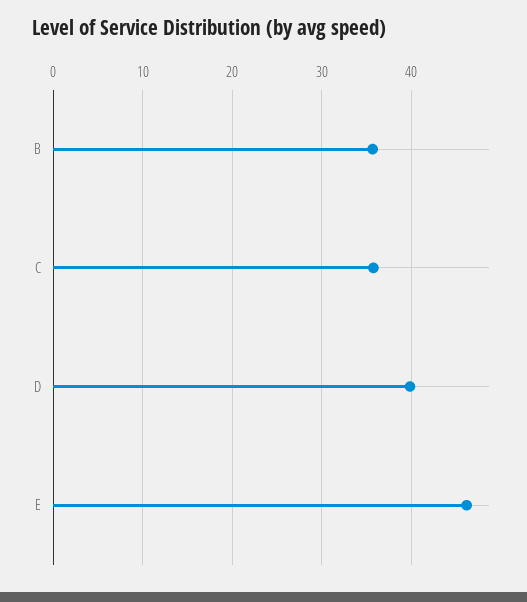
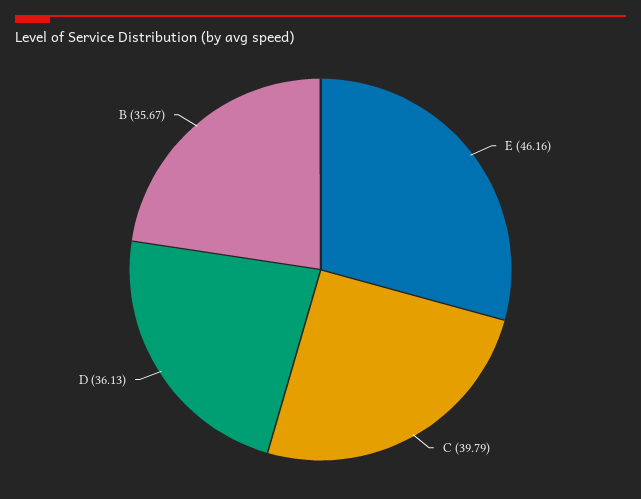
C: 36 -> 39.79
D: 40 -> 36.13

